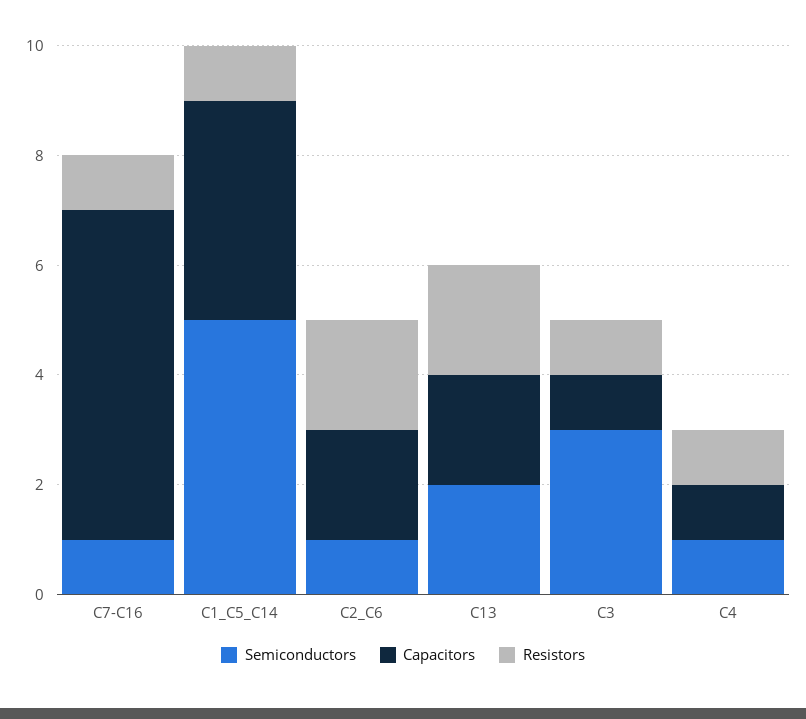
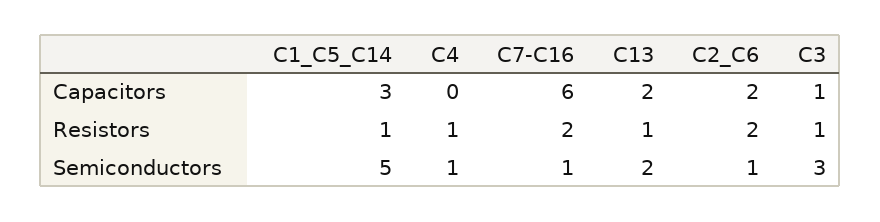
Resistors, C7-C16: 1 -> 2
Capacitors, C1_C5_C14: 4 -> 3
Resistors, C13: 2 -> 1
Capacitors, C4: 1 -> 0

